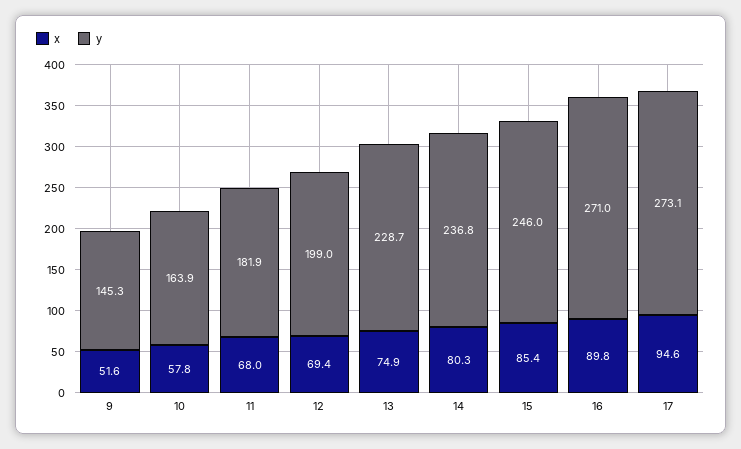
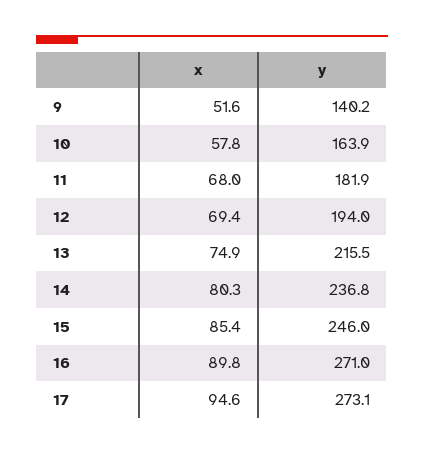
y, 9: 145.3 -> 140.2
y, 12: 199 -> 194
y, 13: 228.7 -> 215.5

